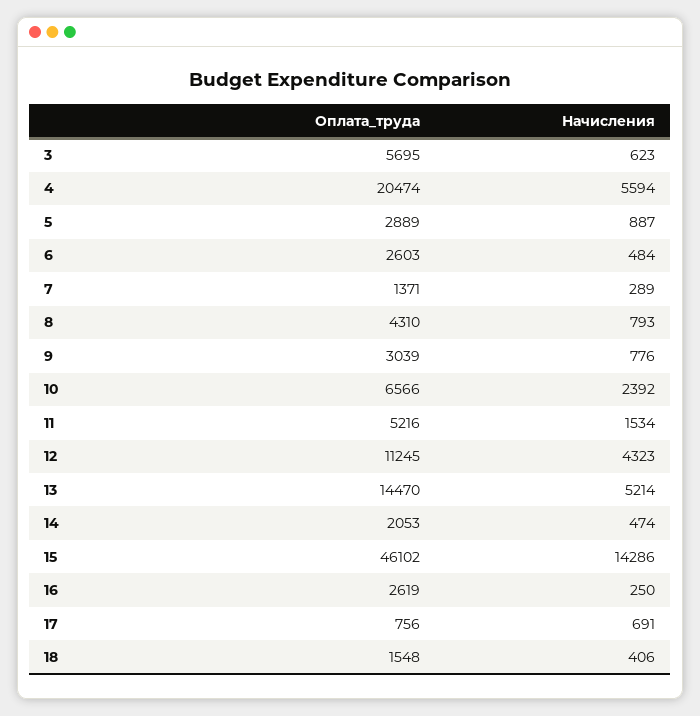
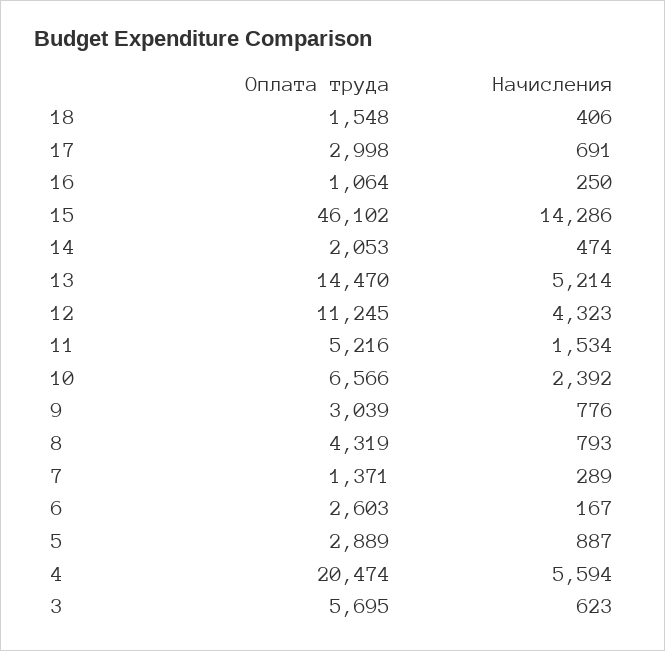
Начисления, 6: 484 -> 167
Оплата_труда, 8: 4310 -> 4319
Оплата_труда, 16: 2619 -> 1064
Оплата_труда, 17: 756 -> 2998

